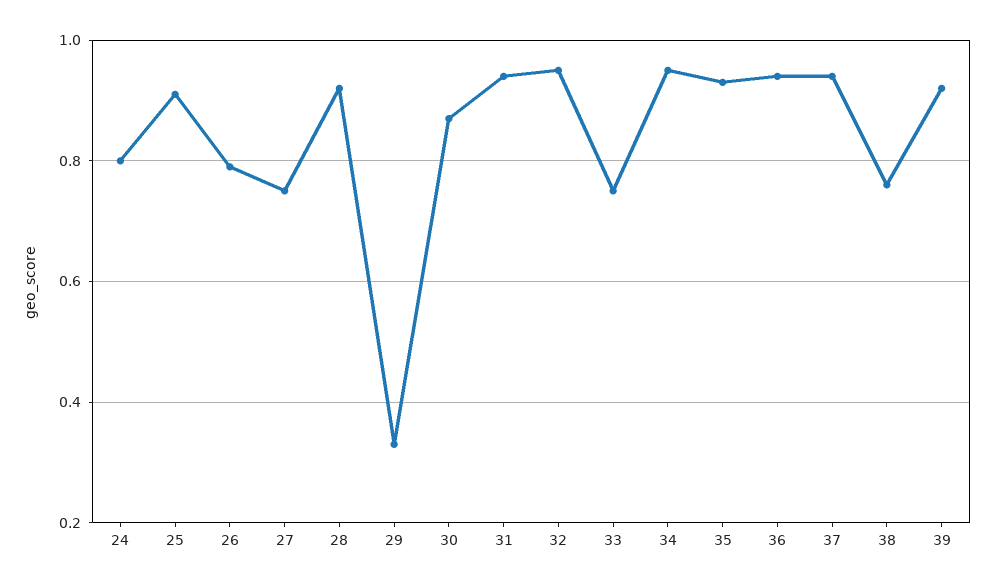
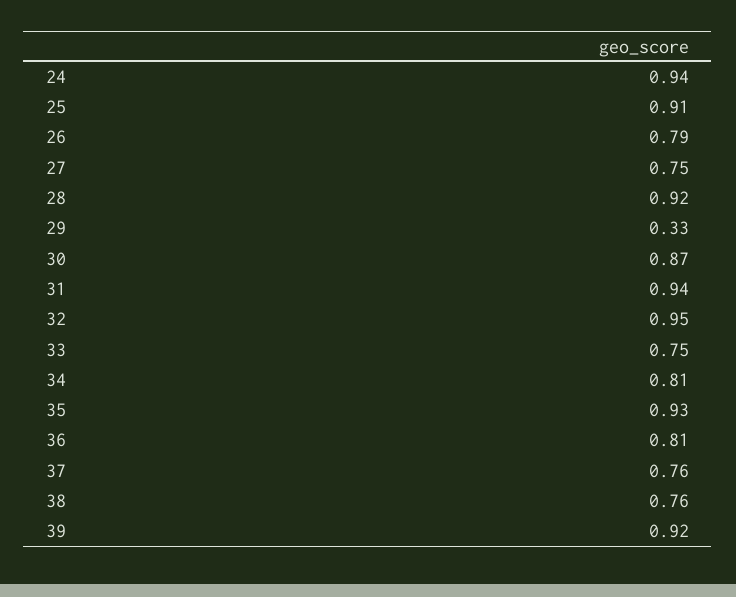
24: 0.8 -> 0.94
34: 0.95 -> 0.81
36: 0.95 -> 0.81
37: 0.95 -> 0.76

